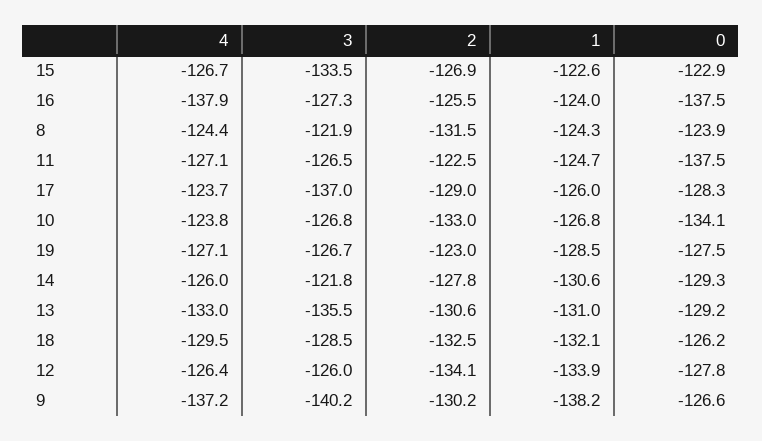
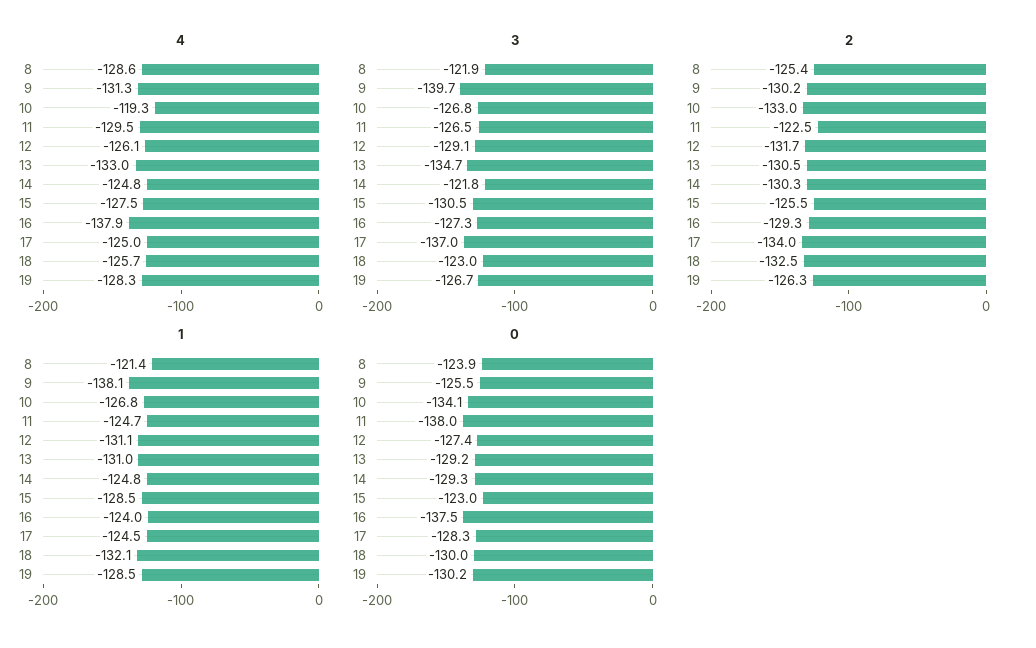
4, 15: -126.7 -> -127.5
3, 15: -133.5 -> -130.5
2, 15: -126.9 -> -125.5
1, 15: -122.6 -> -128.5
0, 15: -122.9 -> -123
2, 16: -125.5 -> -129.3
4, 8: -124.4 -> -128.6
2, 8: -131.5 -> -125.4
1, 8: -124.3 -> -121.4
4, 11: -127.1 -> -129.5
0, 11: -137.5 -> -138
4, 17: -123.7 -> -125
2, 17: -129 -> -134
1, 17: -126 -> -124.5
4, 10: -123.8 -> -119.3
4, 19: -127.1 -> -128.3
2, 19: -123 -> -126.3
0, 19: -127.5 -> -130.2
4, 14: -126 -> -124.8
2, 14: -127.8 -> -130.3
1, 14: -130.6 -> -124.8
3, 13: -135.5 -> -134.7
2, 13: -130.6 -> -130.5
4, 18: -129.5 -> -125.7
3, 18: -128.5 -> -123
0, 18: -126.2 -> -130
4, 12: -126.4 -> -126.1
3, 12: -126 -> -129.1
2, 12: -134.1 -> -131.7
1, 12: -133.9 -> -131.1
0, 12: -127.8 -> -127.4
4, 9: -137.2 -> -131.3
3, 9: -140.2 -> -139.7
1, 9: -138.2 -> -138.1
0, 9: -126.6 -> -125.5

